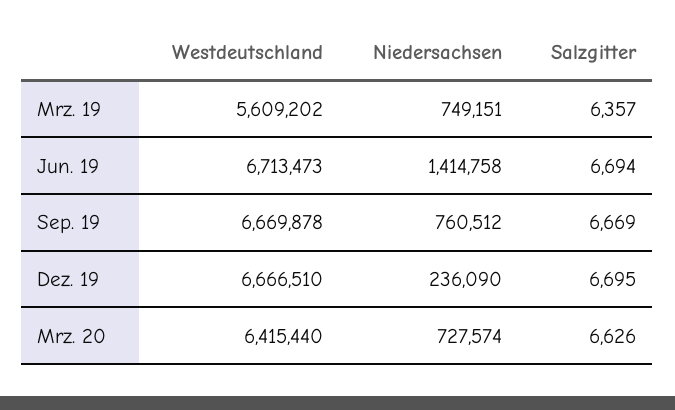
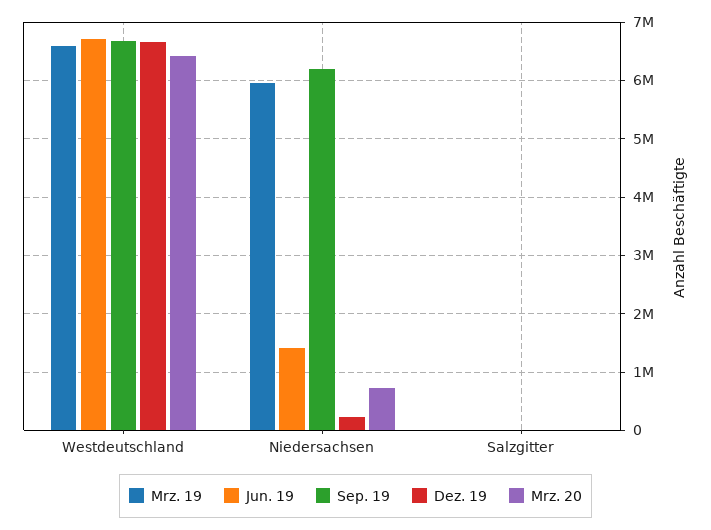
Mrz. 19, Westdeutschland: 5609202 -> 6600000
Mrz. 19, Niedersachsen: 749151 -> 6000000
Sep. 19, Niedersachsen: 760512 -> 6200000

